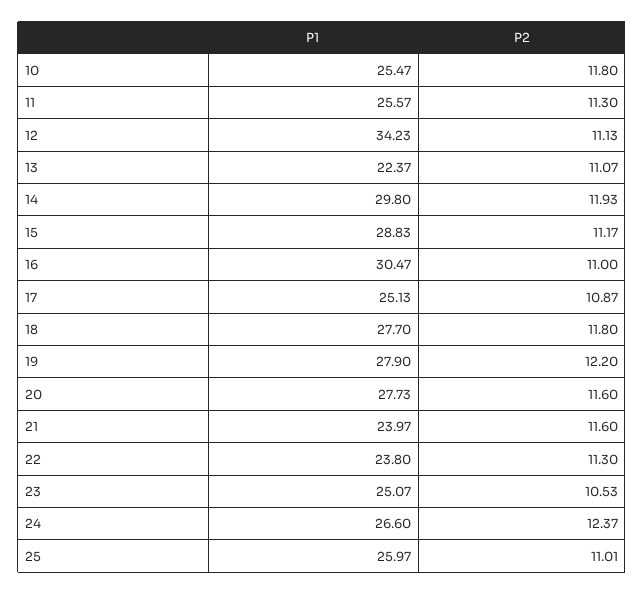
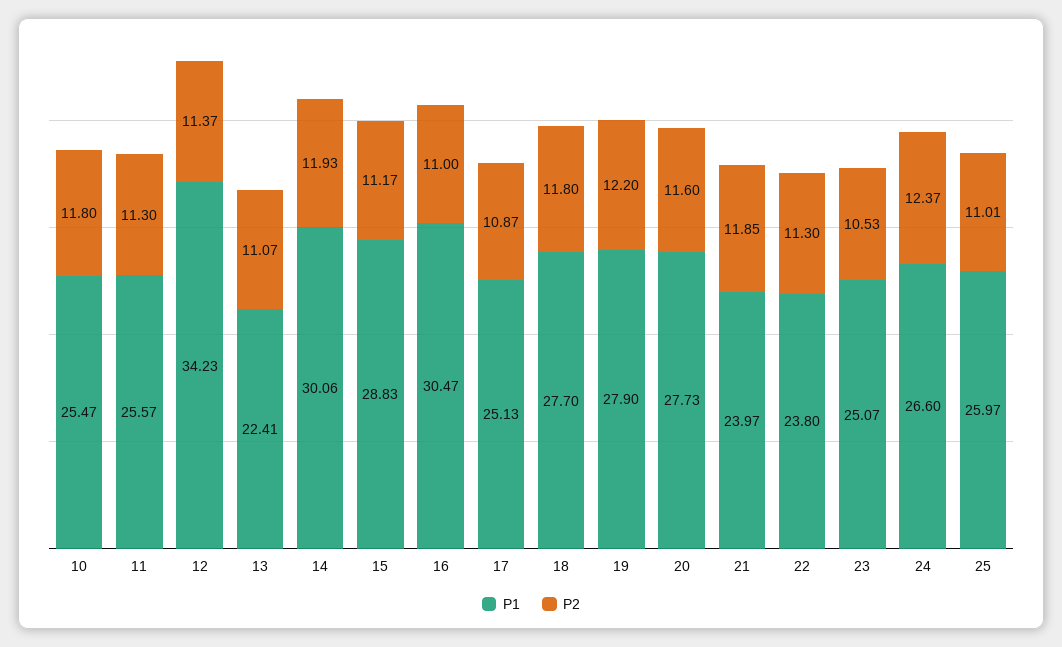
P2, 12: 11.13 -> 11.37
P1, 13: 22.37 -> 22.41
P1, 14: 29.8 -> 30.06
P2, 21: 11.6 -> 11.85

